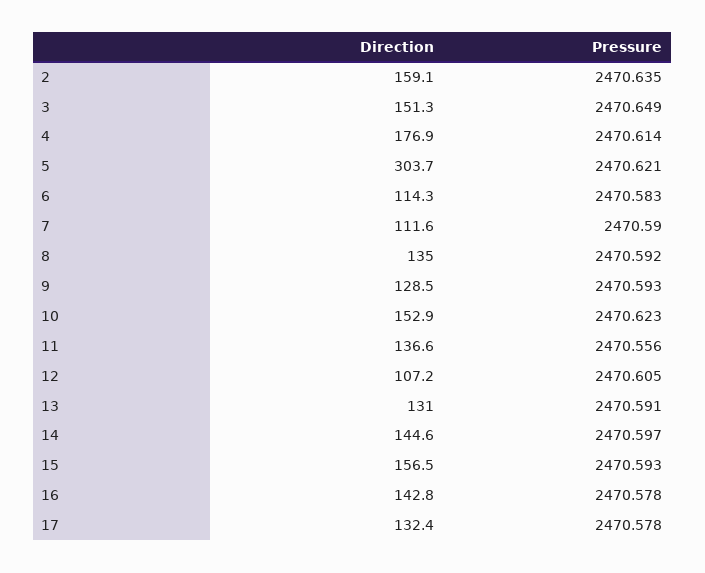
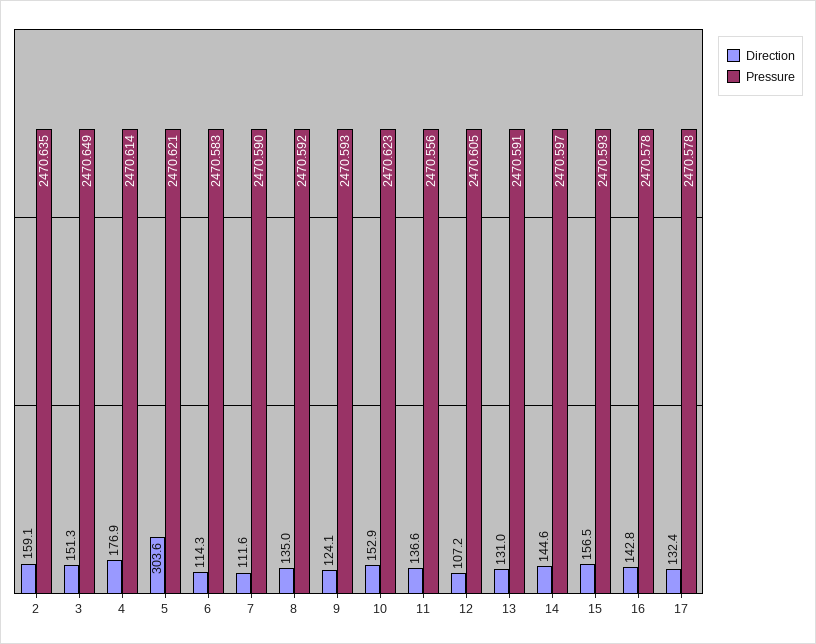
Direction, 5: 303.7 -> 303.6
Direction, 9: 128.5 -> 124.1

